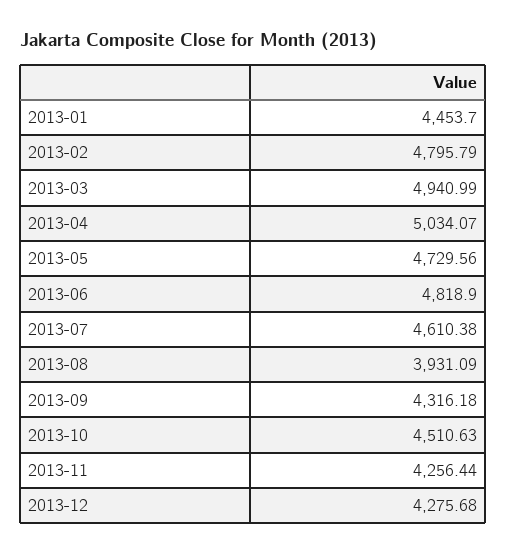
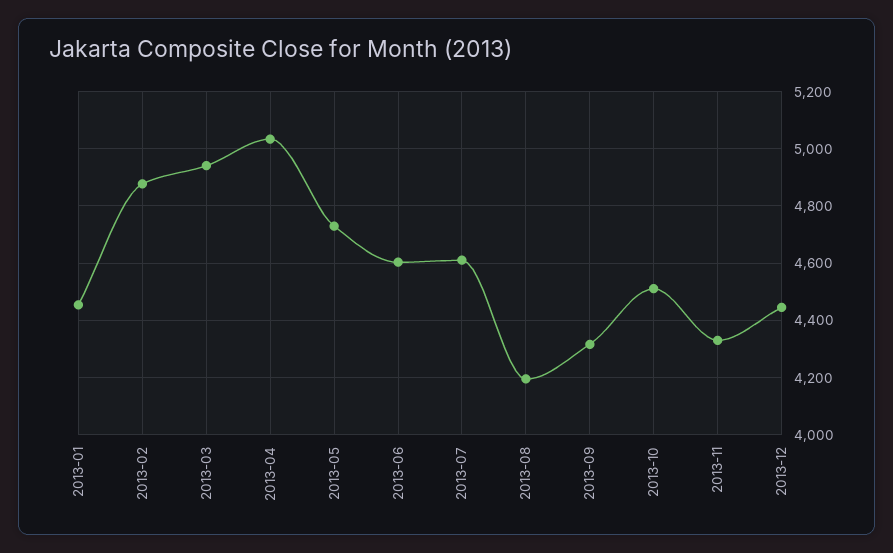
2013-02: 4795.79 -> 4875
2013-06: 4818.9 -> 4600
2013-08: 3931.09 -> 4200
2013-11: 4256.44 -> 4325
2013-12: 4275.68 -> 4450

